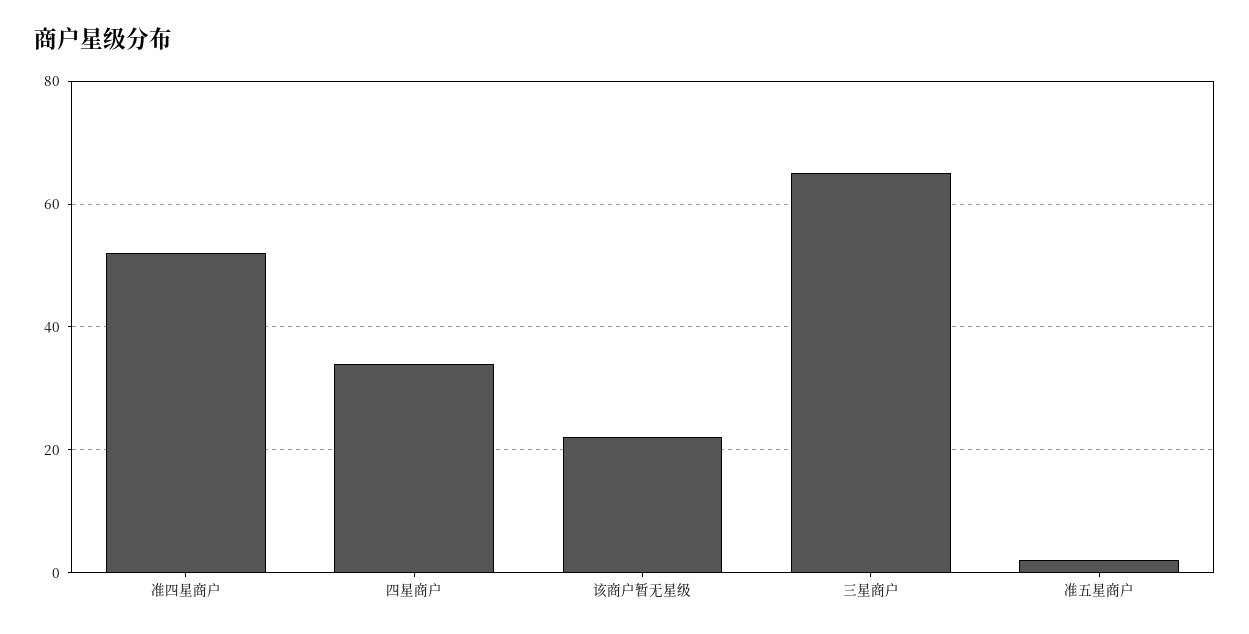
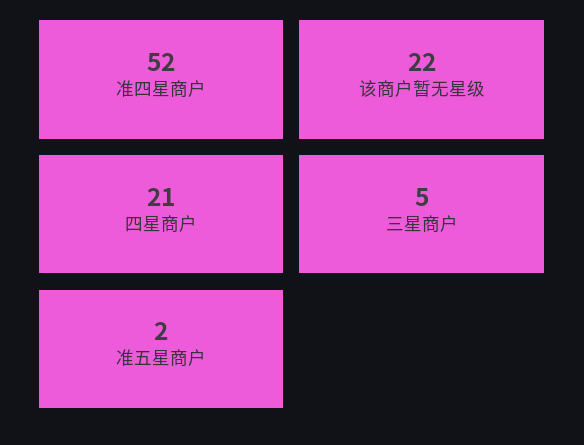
四星商户: 35 -> 21
三星商户: 65 -> 5

